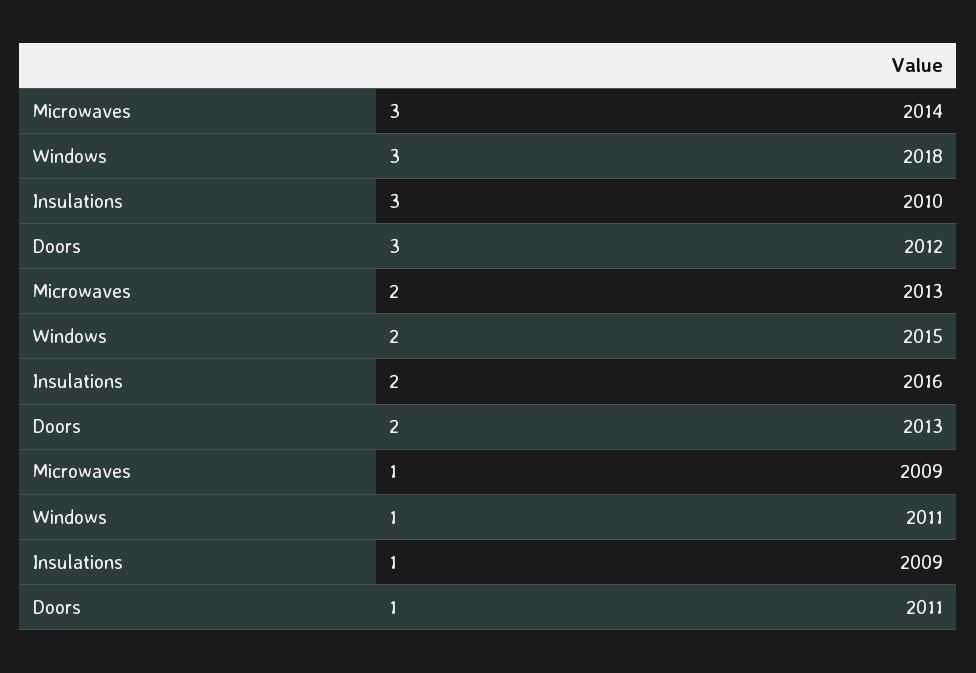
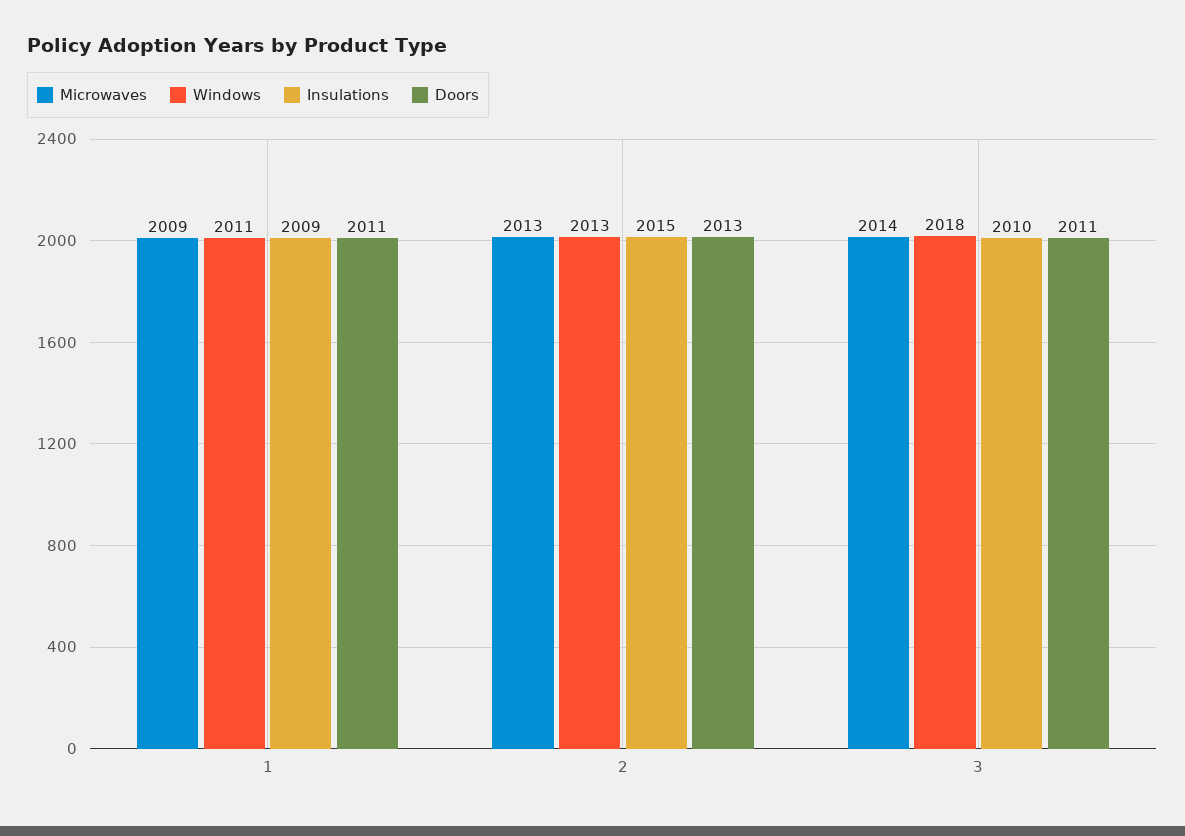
Doors, 3: 2012 -> 2011
Windows, 2: 2015 -> 2013
Insulations, 2: 2016 -> 2015

